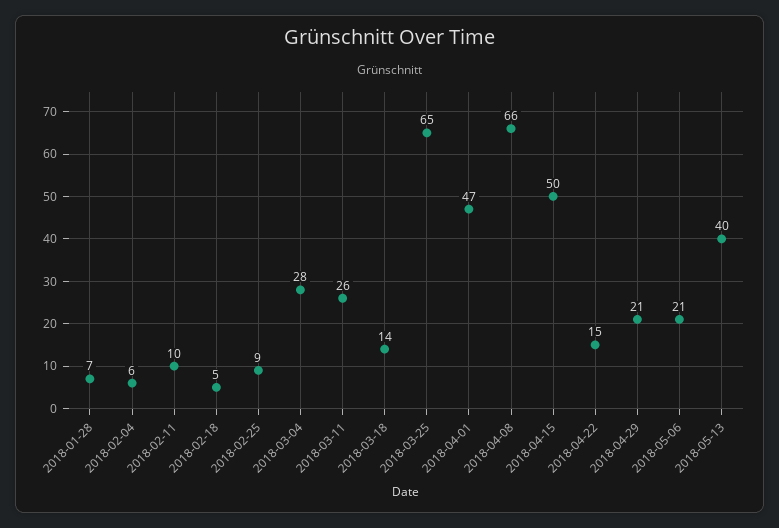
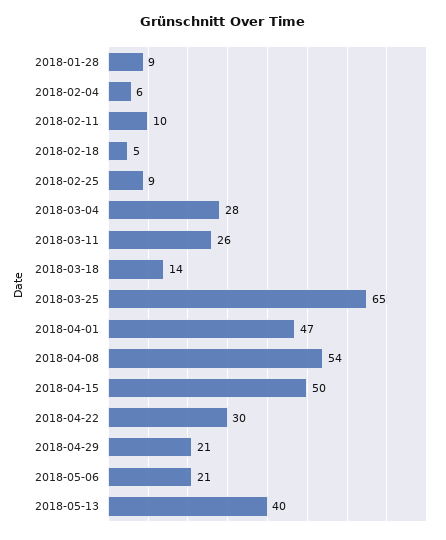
2018-01-28: 7 -> 9
2018-04-08: 66 -> 54
2018-04-22: 15 -> 30

